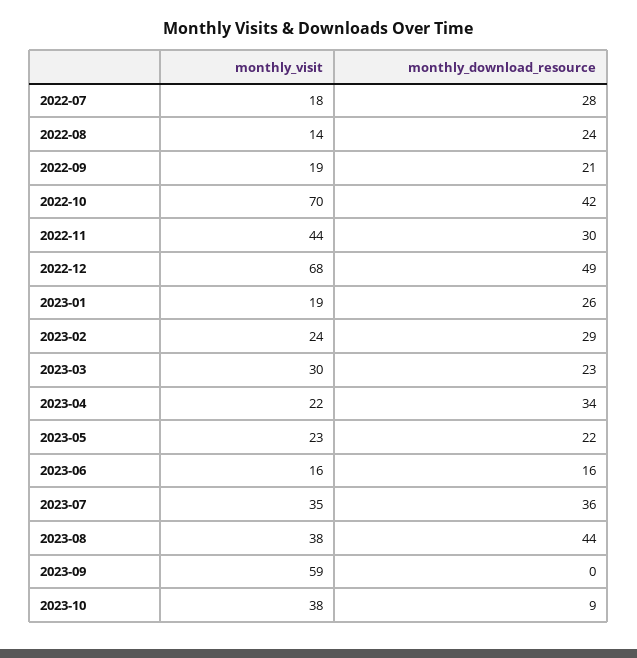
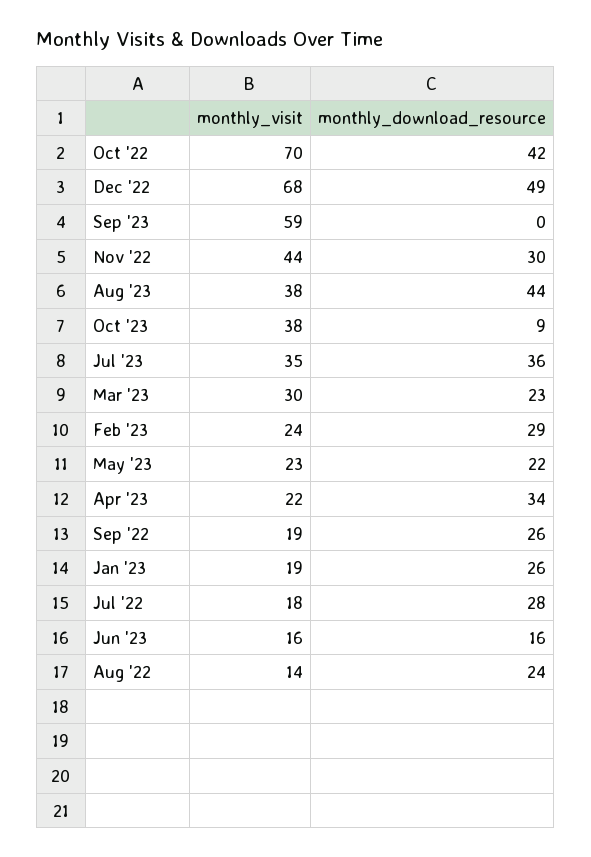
monthly_download_resource, 2022-09: 21 -> 26

